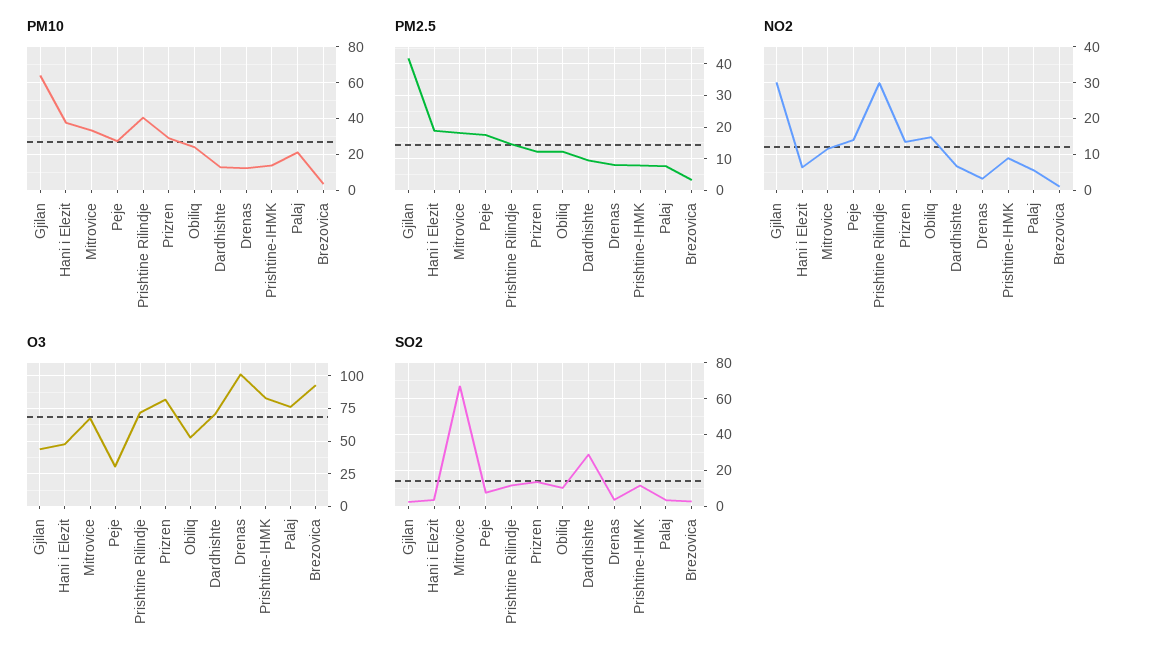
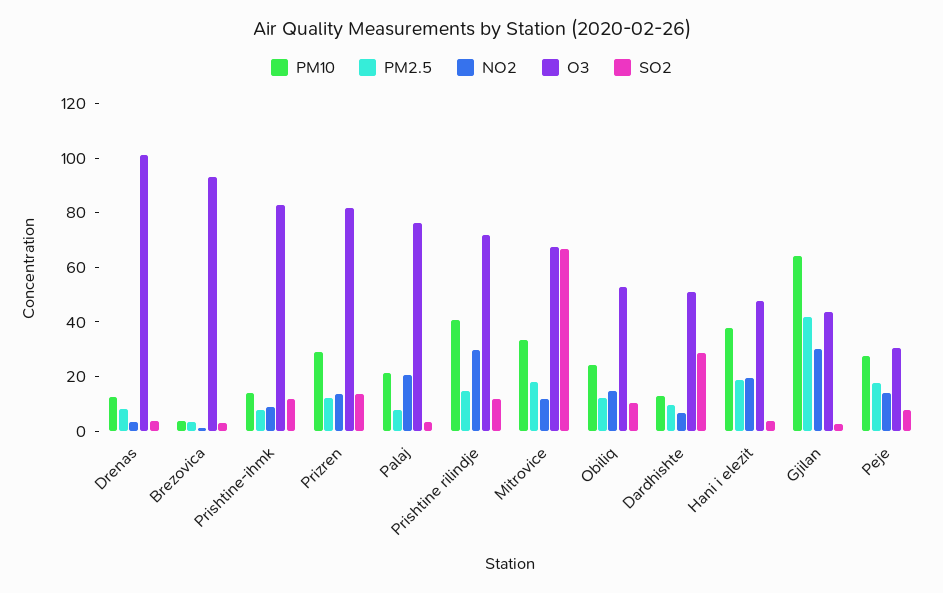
NO2, Hani i Elezit: 6 -> 20
NO2, Palaj: 6 -> 20
O3, Dardhishte: 70 -> 50

